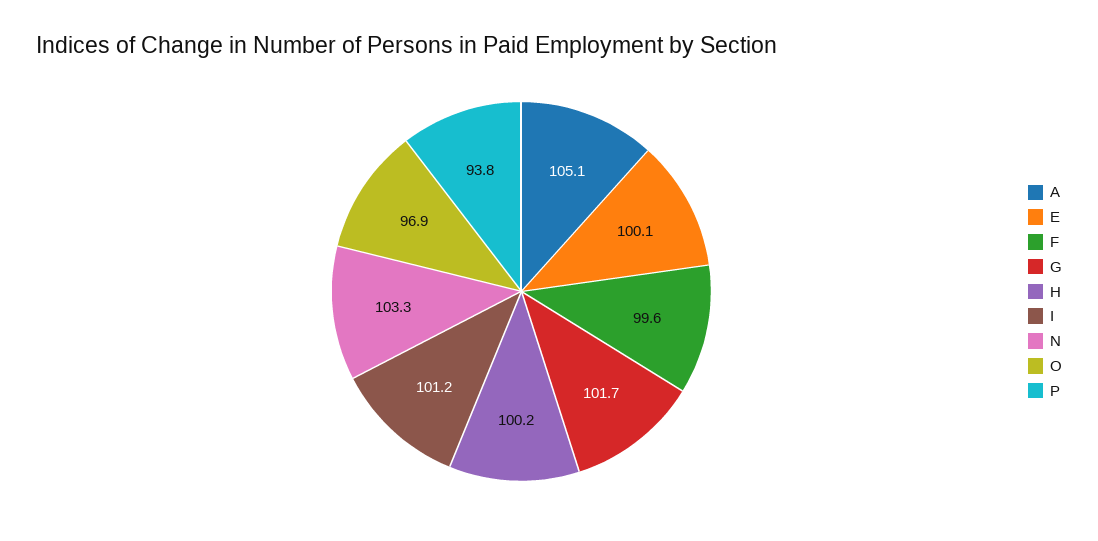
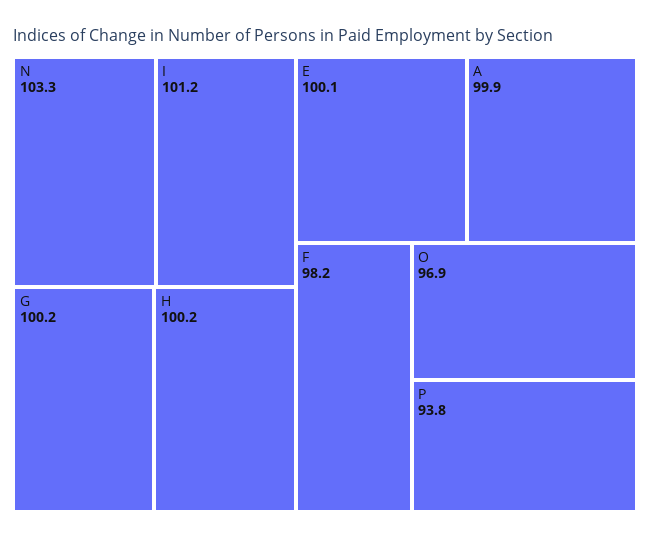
A: 105.1 -> 99.9
F: 99.6 -> 98.2
G: 101.7 -> 100.2

